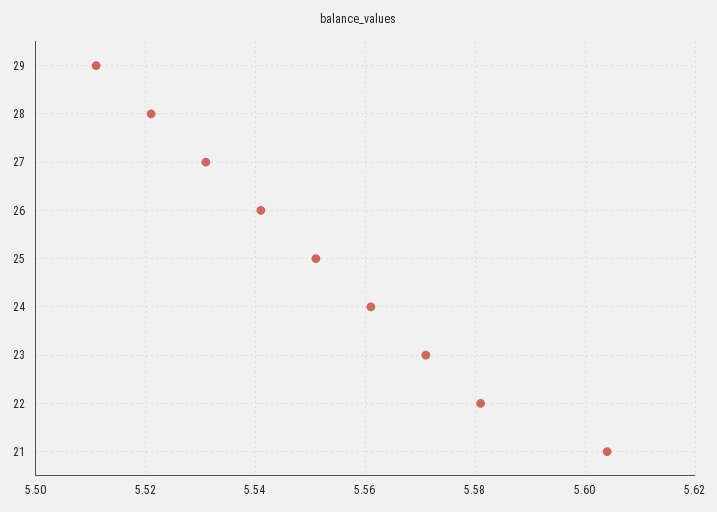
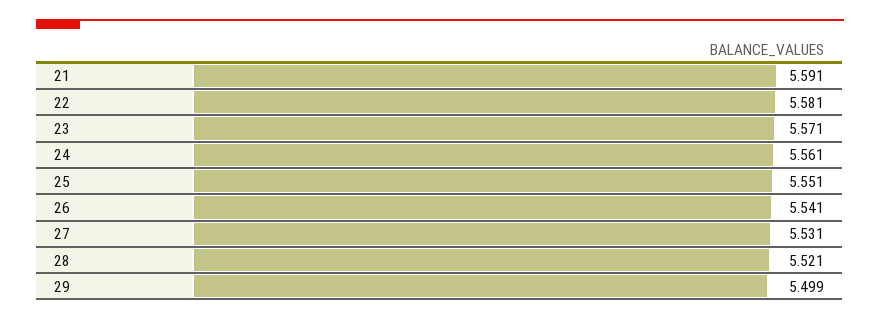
29: 5.51 -> 5.499
21: 5.605 -> 5.591

